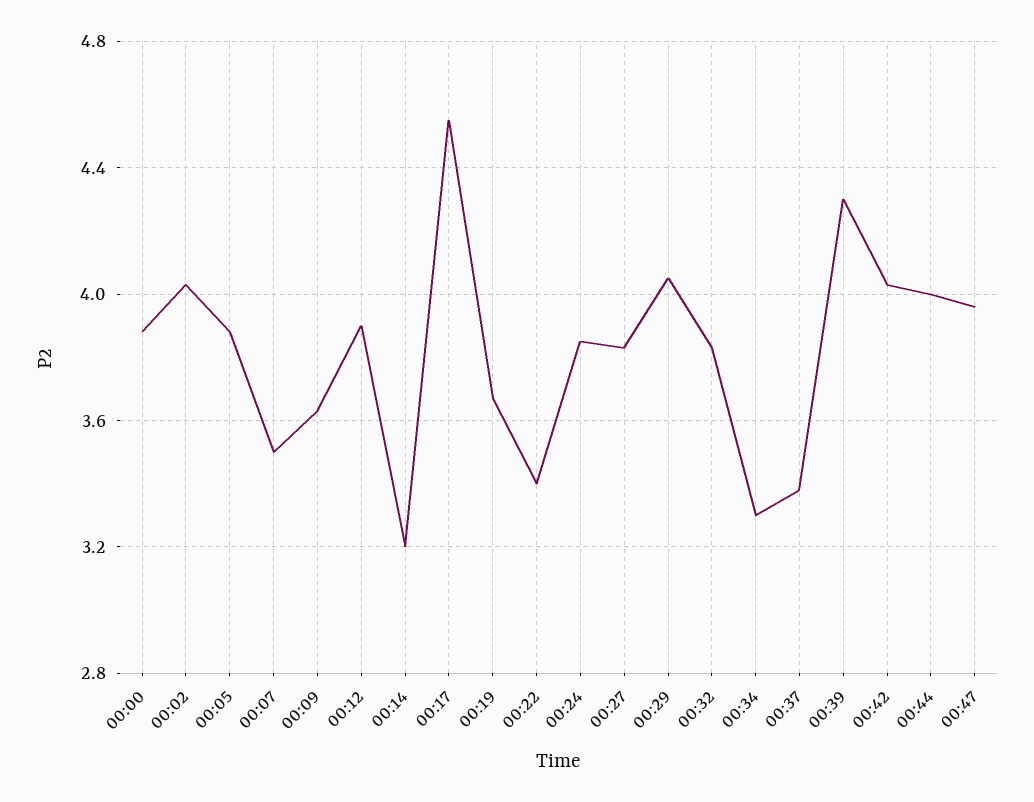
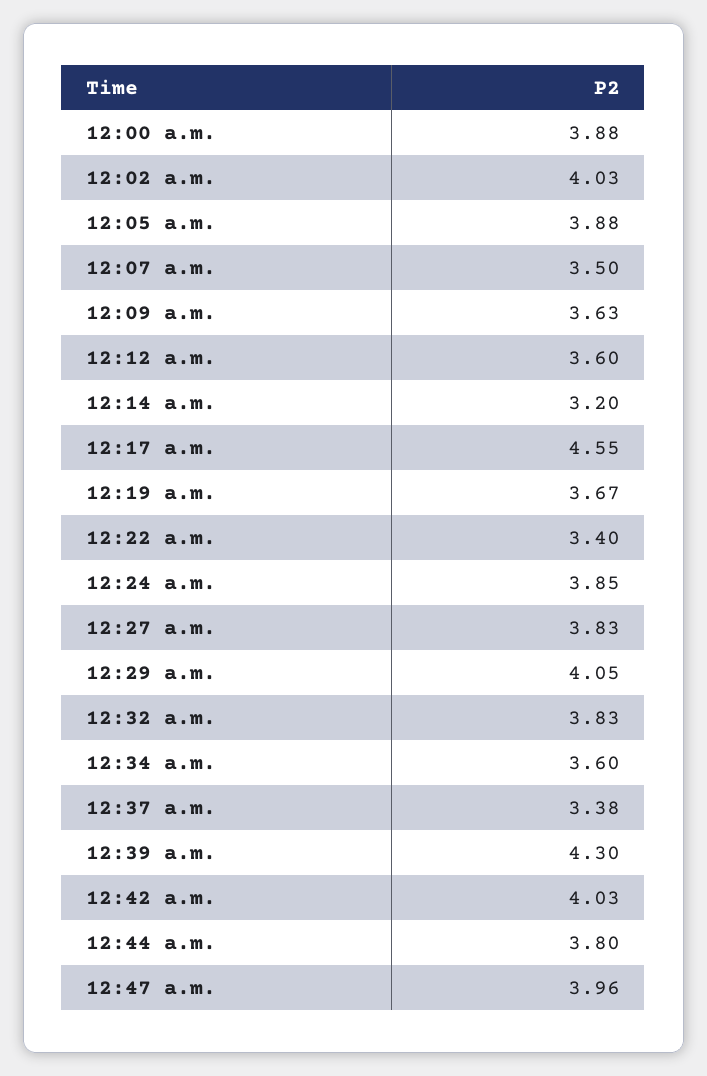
00:12: 3.9 -> 3.6
00:34: 3.3 -> 3.6
00:44: 4 -> 3.8

